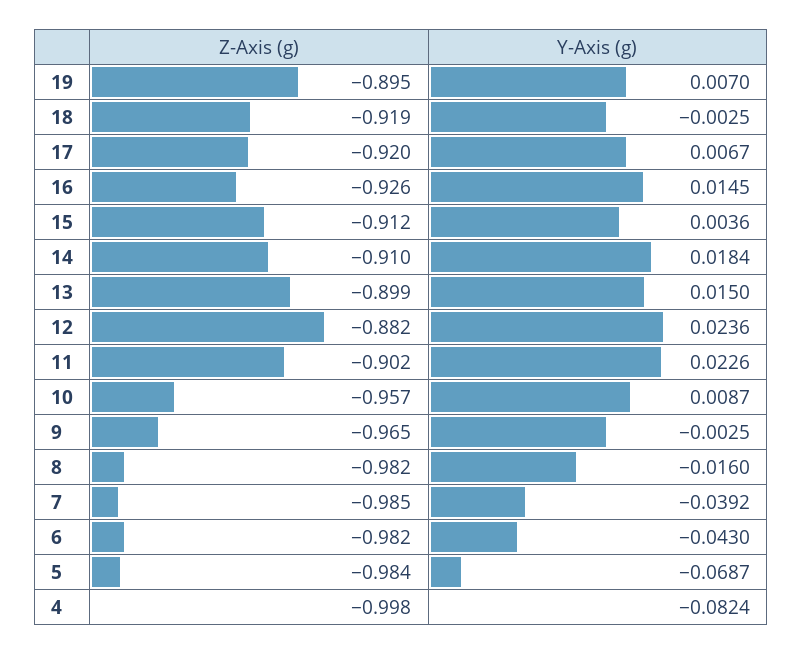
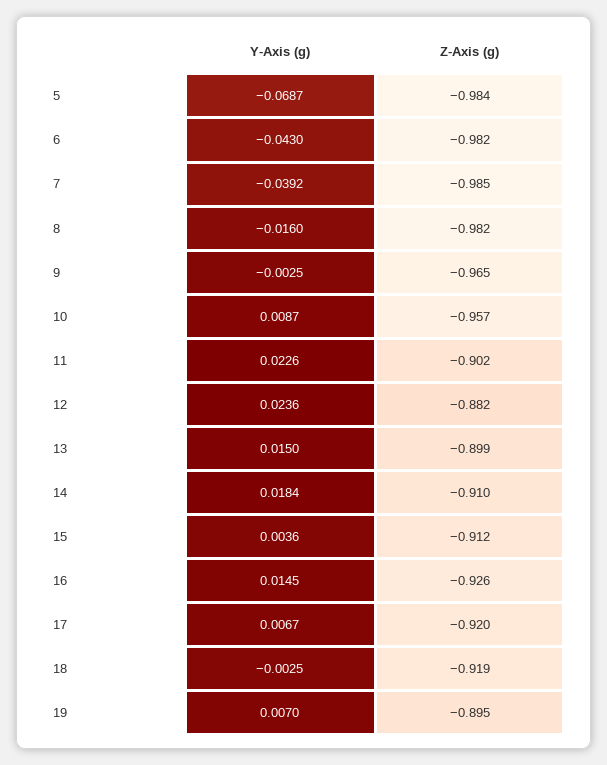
Z-Axis (g), 4: -0.998 -> none
Y-Axis (g), 4: -0.0824 -> none

